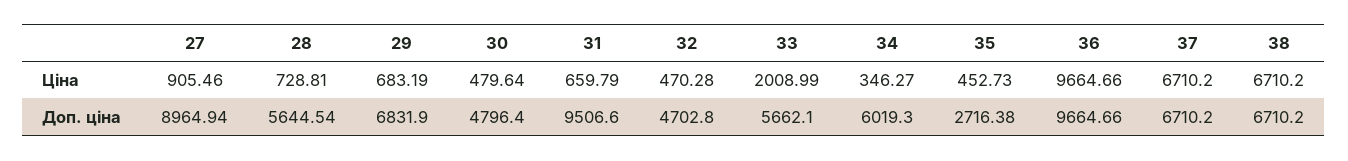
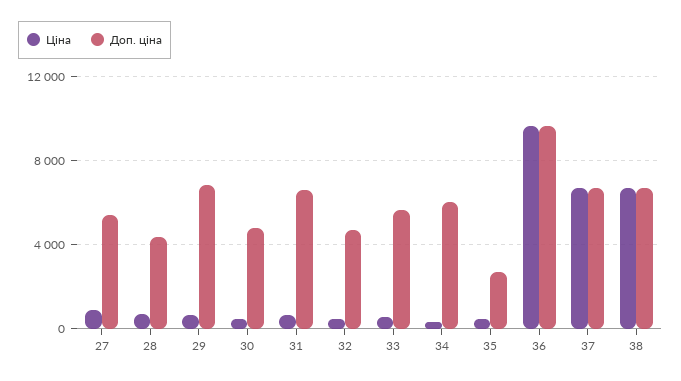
Ціна, 33: 2008.99 -> 500
Доп. ціна, 27: 8964.94 -> 5500
Доп. ціна, 28: 5644.54 -> 4500
Доп. ціна, 31: 9506.6 -> 6500

